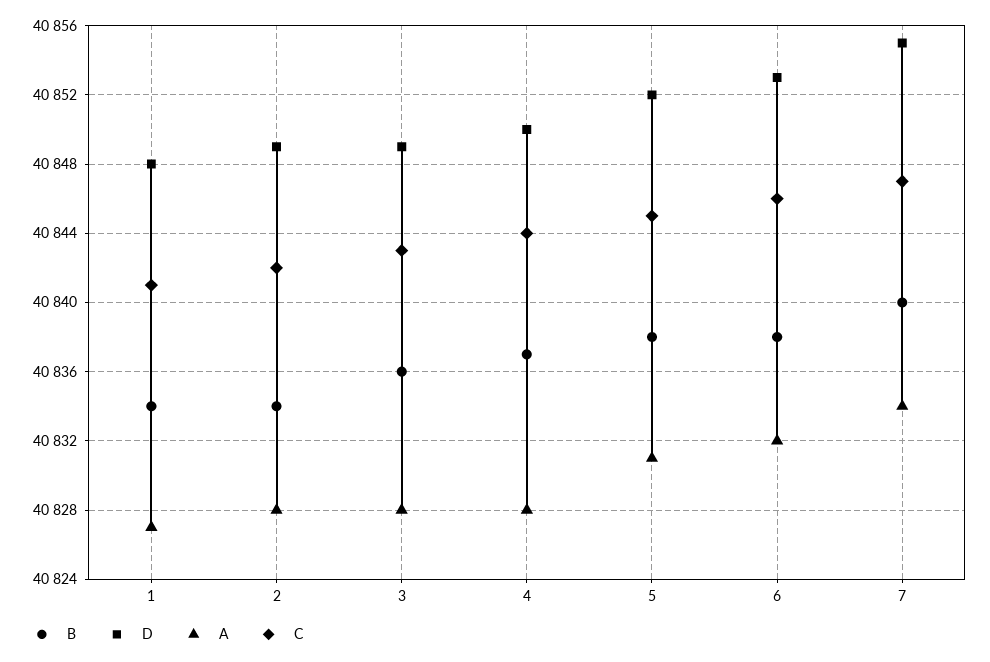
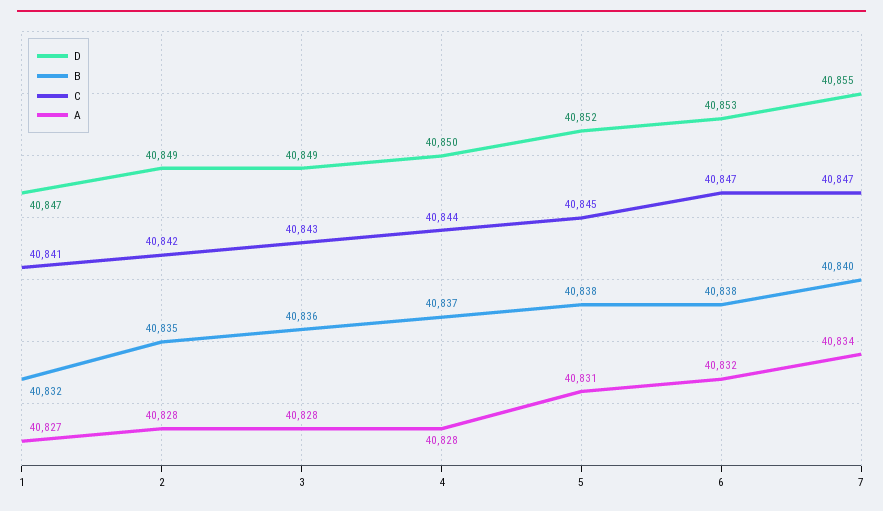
B, 1: 40834 -> 40832
D, 1: 40848 -> 40847
B, 2: 40834 -> 40835
C, 6: 40846 -> 40847

